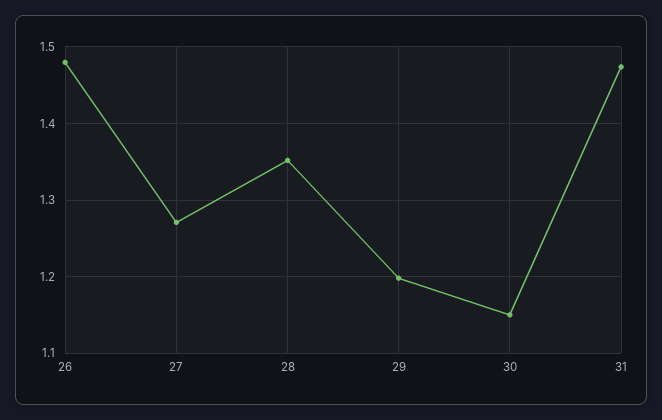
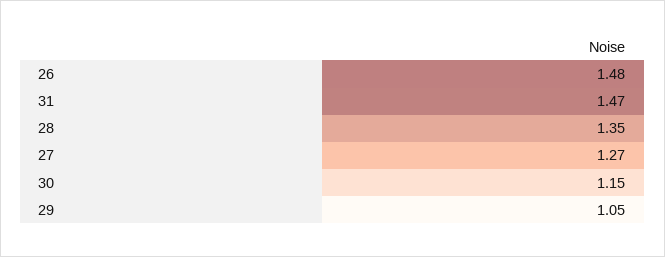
29: 1.2 -> 1.05

